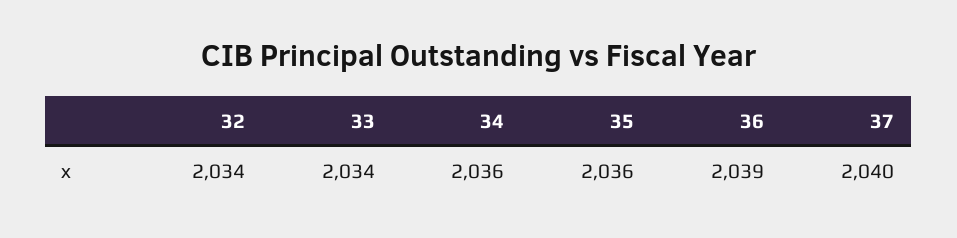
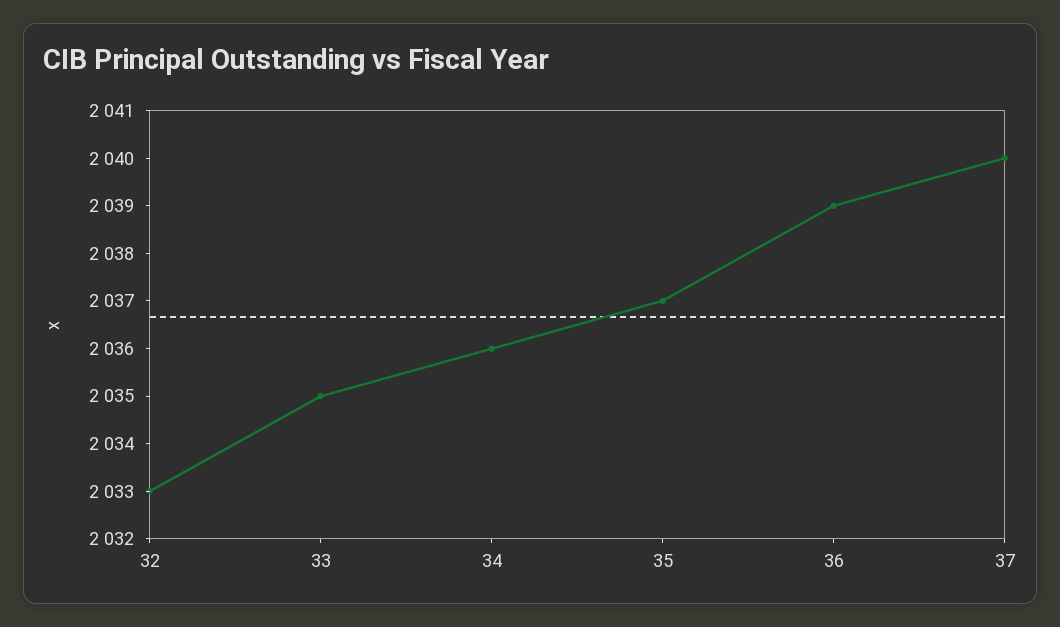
32: 2034 -> 2033
33: 2034 -> 2035
35: 2036 -> 2037

